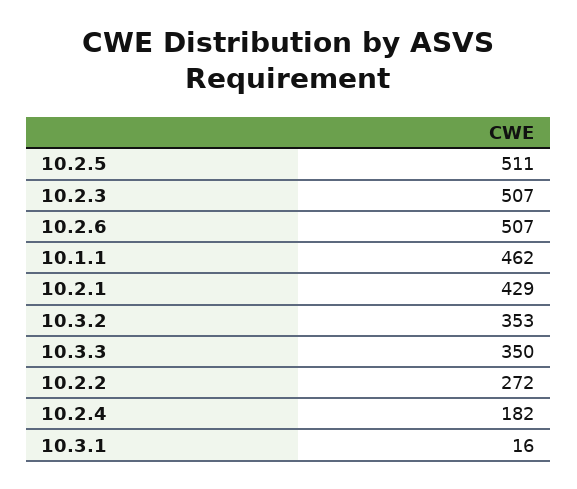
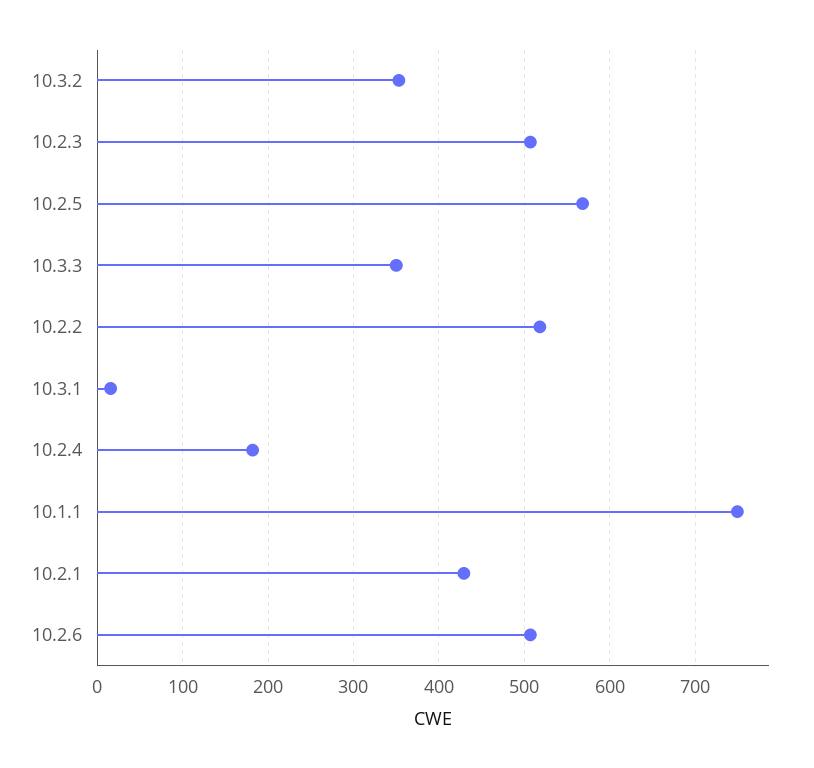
10.2.5: 511 -> 570
10.1.1: 462 -> 750
10.2.2: 272 -> 520

